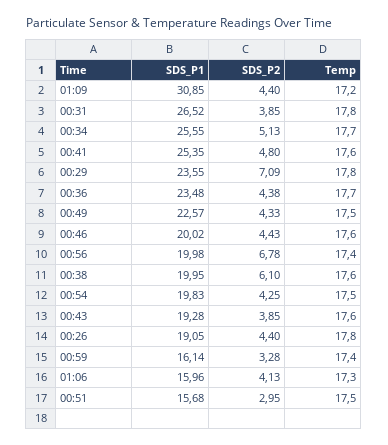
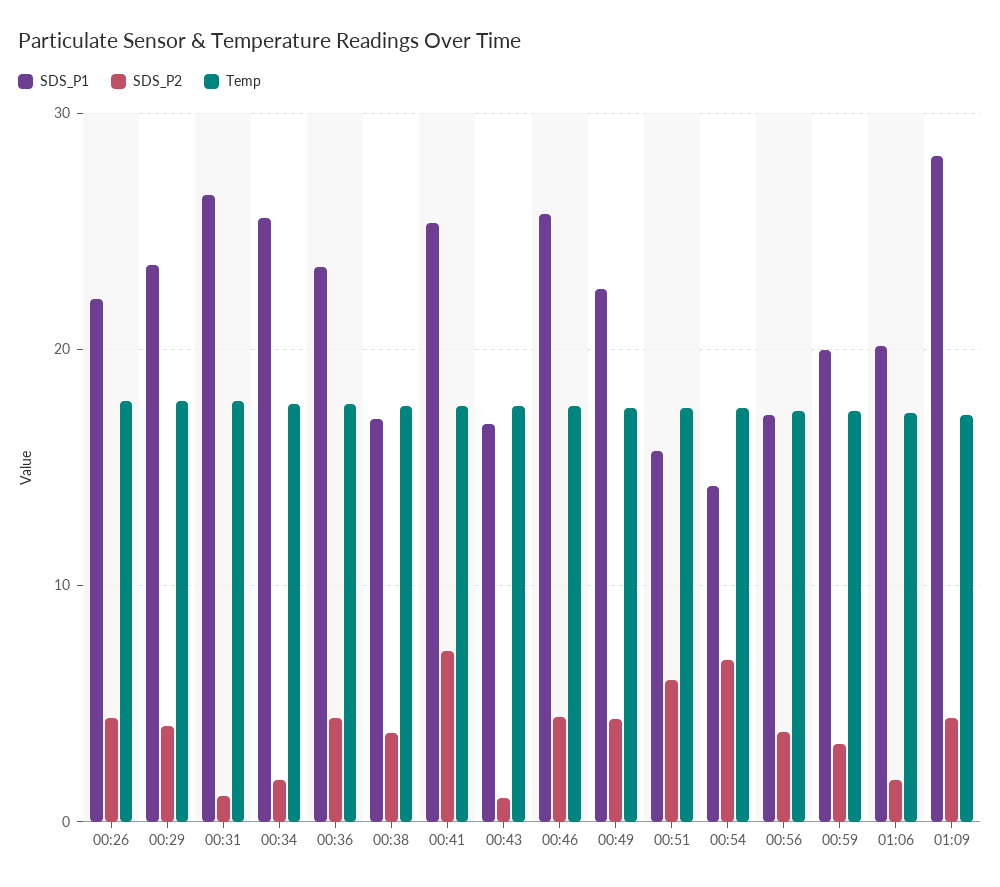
SDS_P1, 01:09: 30.85 -> 28
SDS_P2, 00:31: 3.85 -> 1
SDS_P2, 00:34: 5.13 -> 2
SDS_P2, 00:41: 4.8 -> 7
SDS_P2, 00:29: 7.09 -> 4
SDS_P1, 00:46: 20.02 -> 26
SDS_P1, 00:56: 19.98 -> 17
SDS_P2, 00:56: 6.78 -> 4
SDS_P1, 00:38: 19.95 -> 17
SDS_P2, 00:38: 6.1 -> 4
SDS_P1, 00:54: 19.83 -> 14
SDS_P2, 00:54: 4.25 -> 7
SDS_P1, 00:43: 19.28 -> 17
SDS_P2, 00:43: 3.85 -> 1
SDS_P1, 00:26: 19.05 -> 22
SDS_P1, 00:59: 16.14 -> 20
SDS_P1, 01:06: 15.96 -> 20
SDS_P2, 01:06: 4.13 -> 2
SDS_P2, 00:51: 2.95 -> 6

